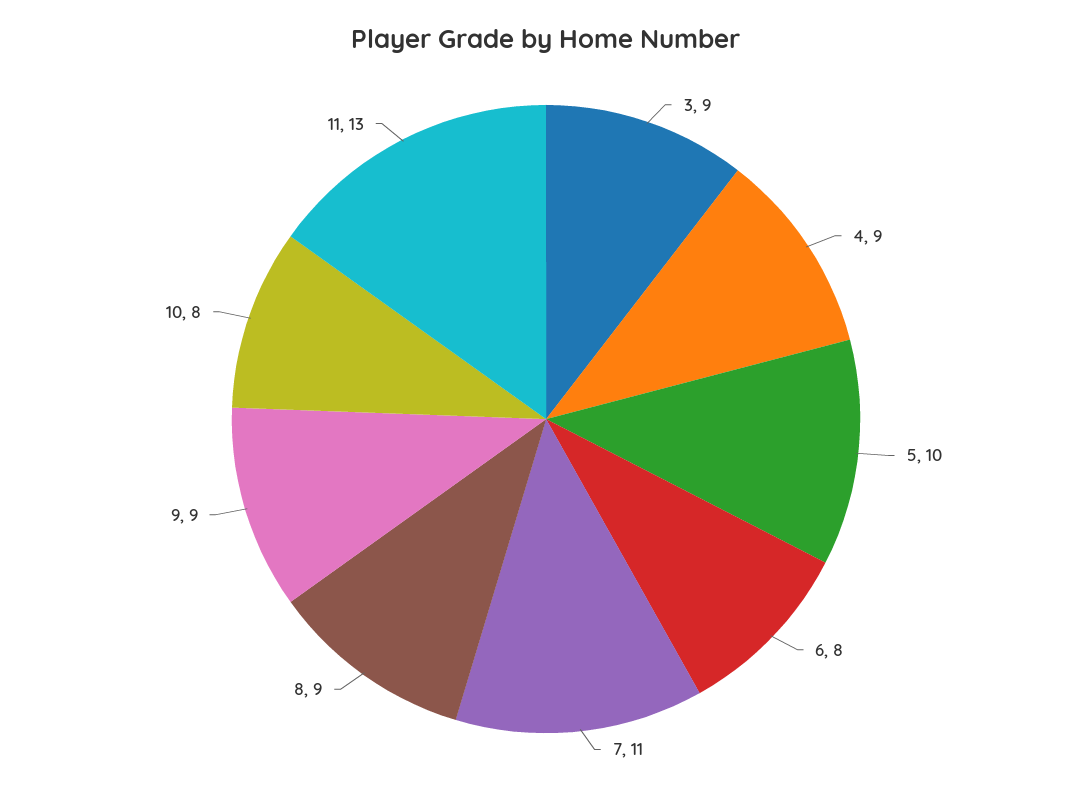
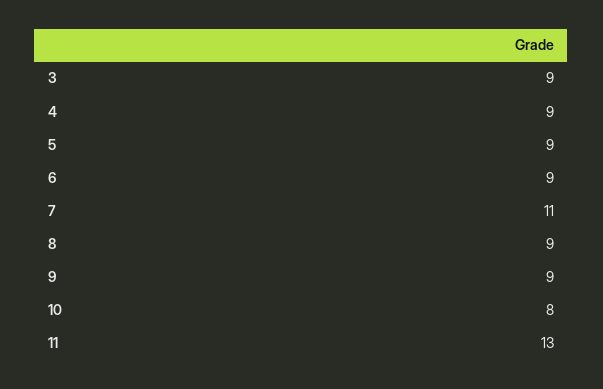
5: 10 -> 9
6: 8 -> 9

